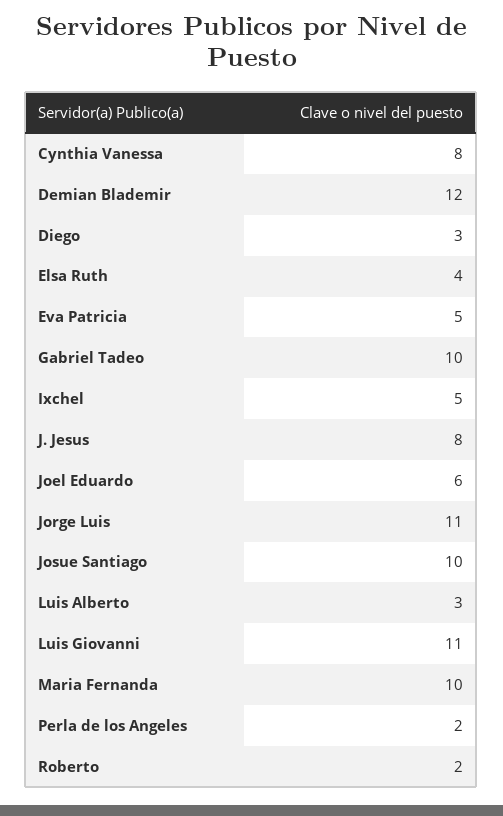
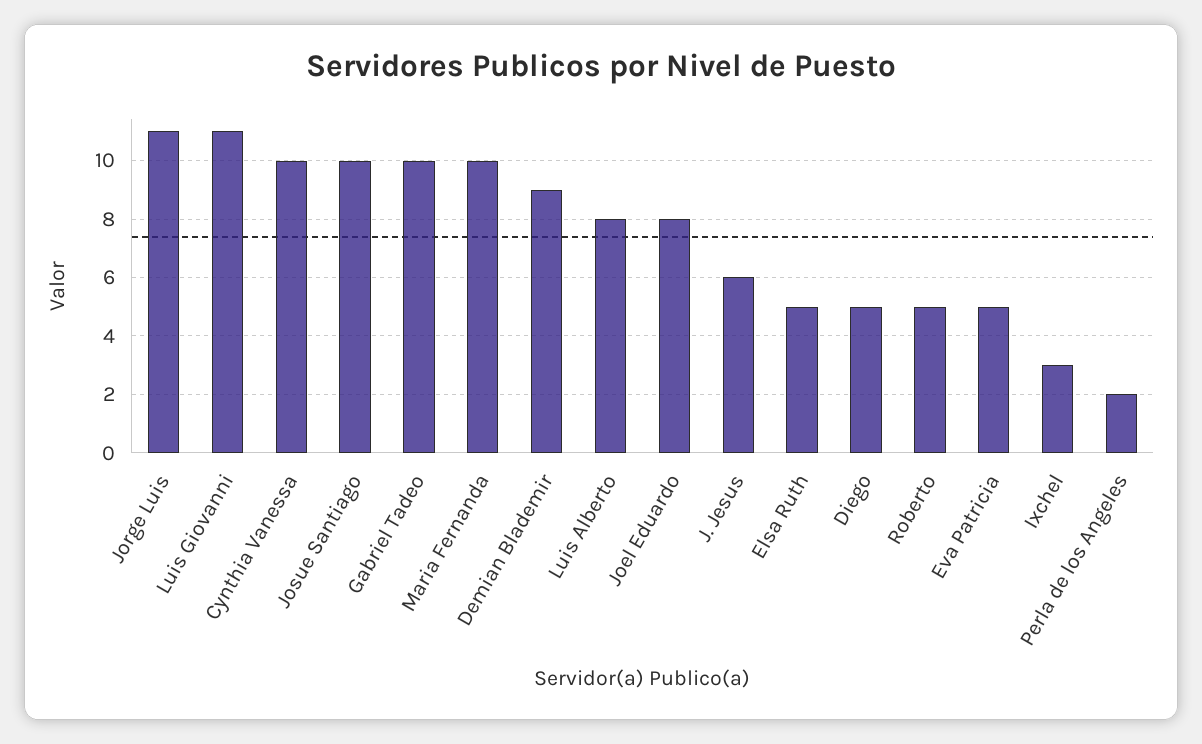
Cynthia Vanessa: 8 -> 10
Demian Blademir: 12 -> 9
Diego: 3 -> 5
Elsa Ruth: 4 -> 5
Ixchel: 5 -> 3
J. Jesus: 8 -> 6
Joel Eduardo: 6 -> 8
Luis Alberto: 3 -> 8
Roberto: 2 -> 5

